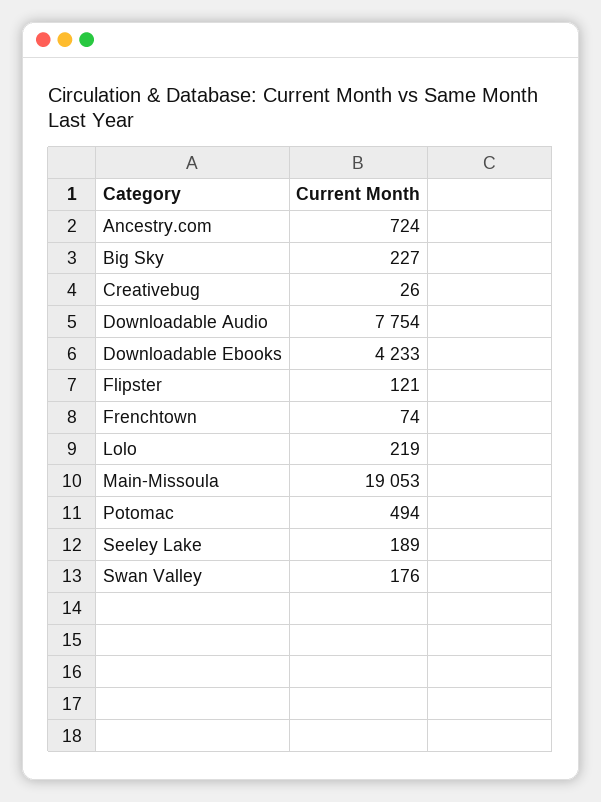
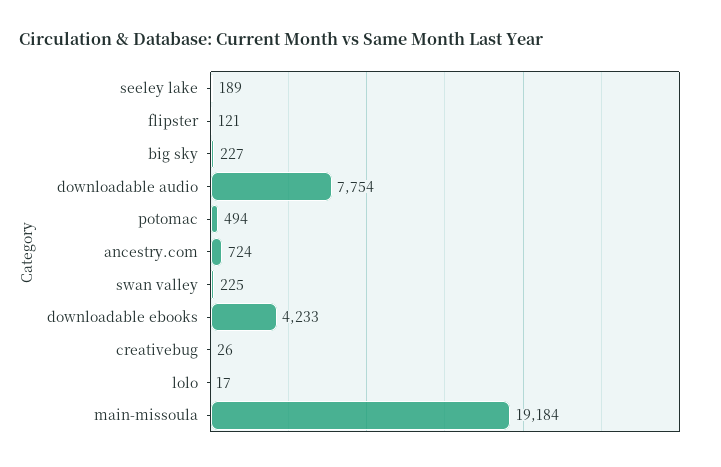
Frenchtown: 74 -> none
Lolo: 219 -> 17
Main-Missoula: 19053 -> 19184
Swan Valley: 176 -> 225

